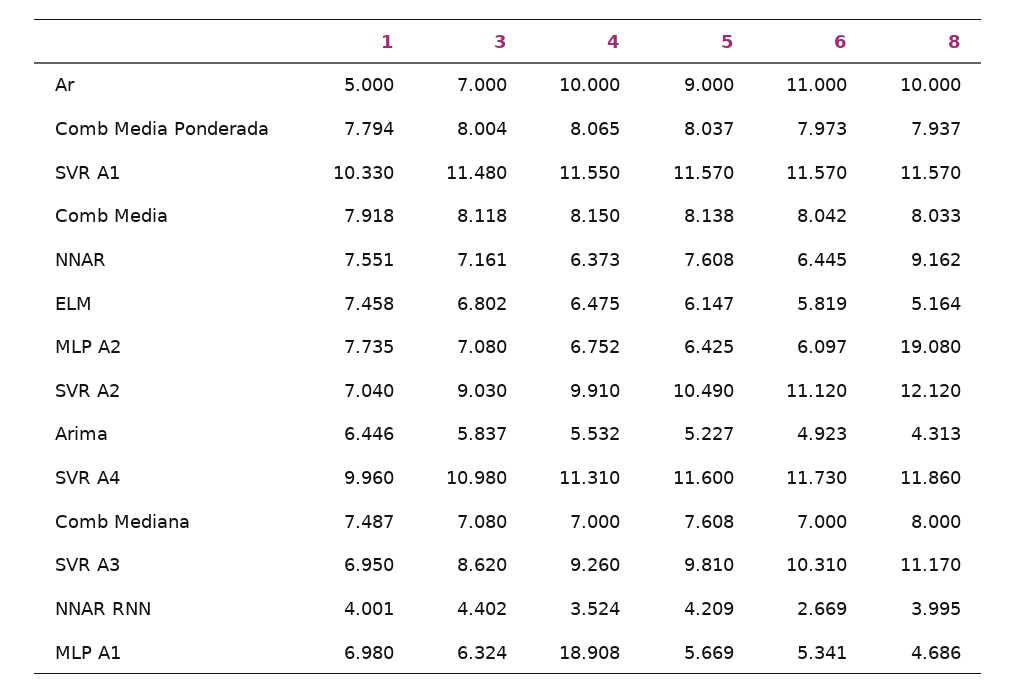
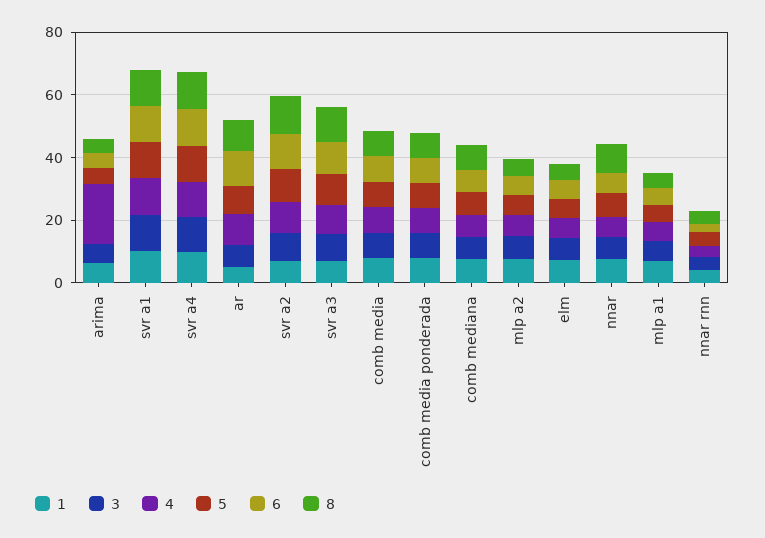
8, MLP A2: 19.08 -> 5
4, Arima: 5.532 -> 20
4, MLP A1: 18.908 -> 5

